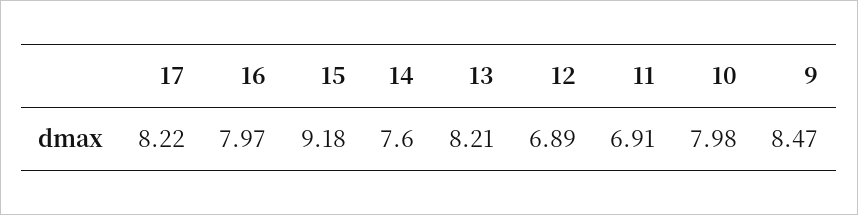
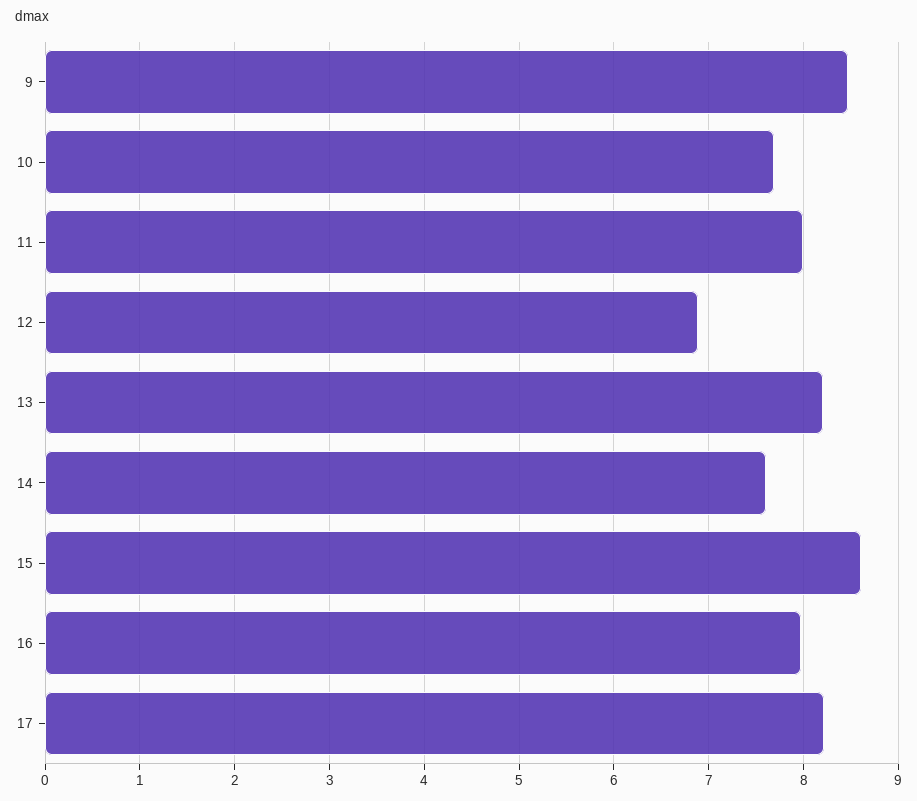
15: 9.18 -> 8.6
11: 6.91 -> 8
10: 7.98 -> 7.7

